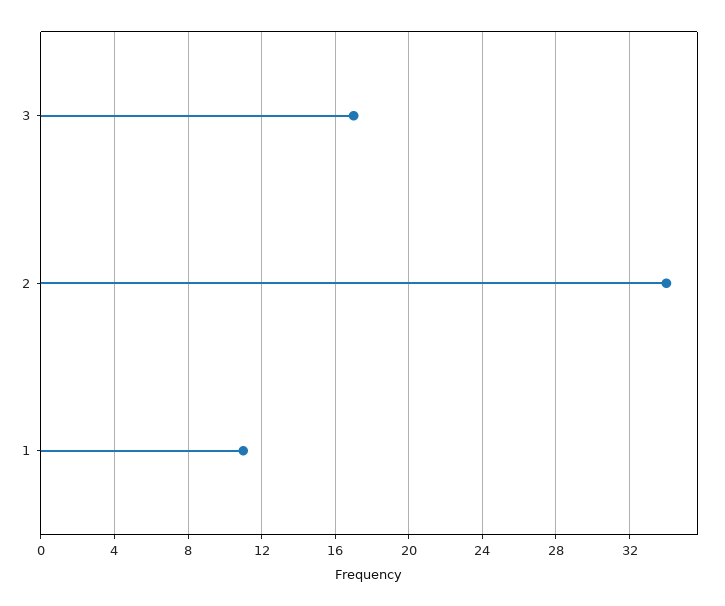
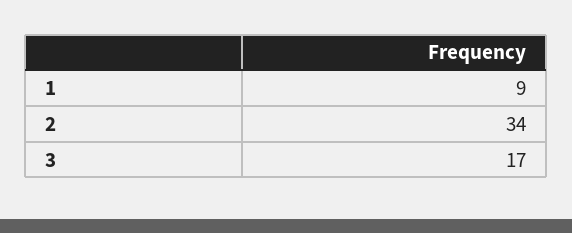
1: 11 -> 9

